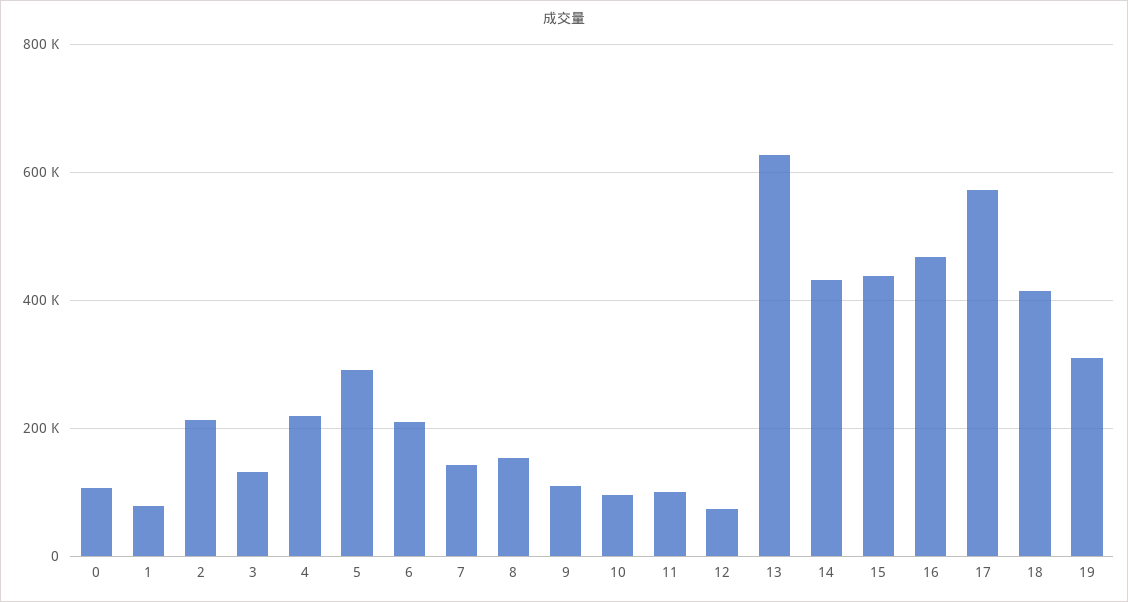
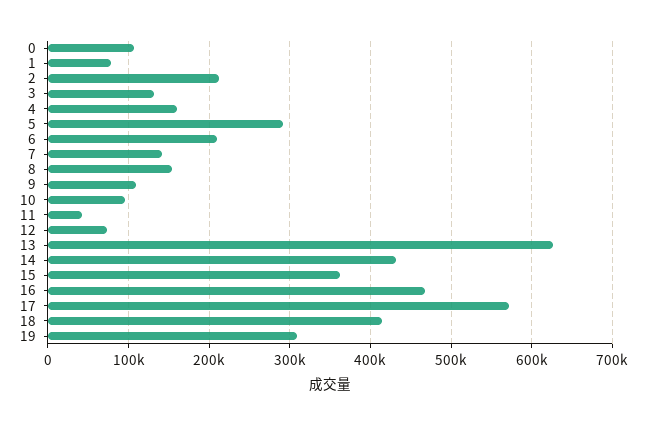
4: 220000 -> 160000
11: 100000 -> 40000
15: 440000 -> 360000

